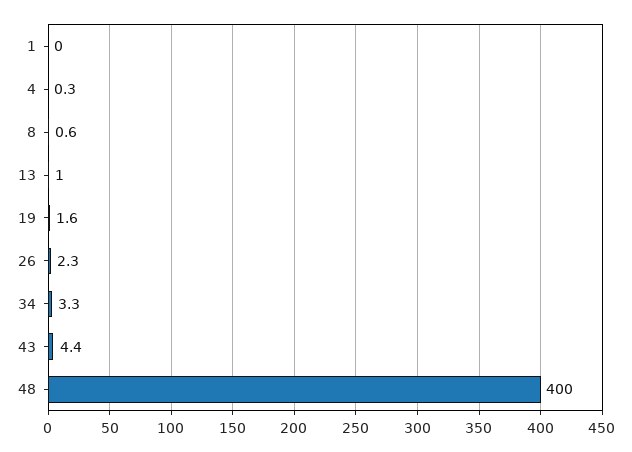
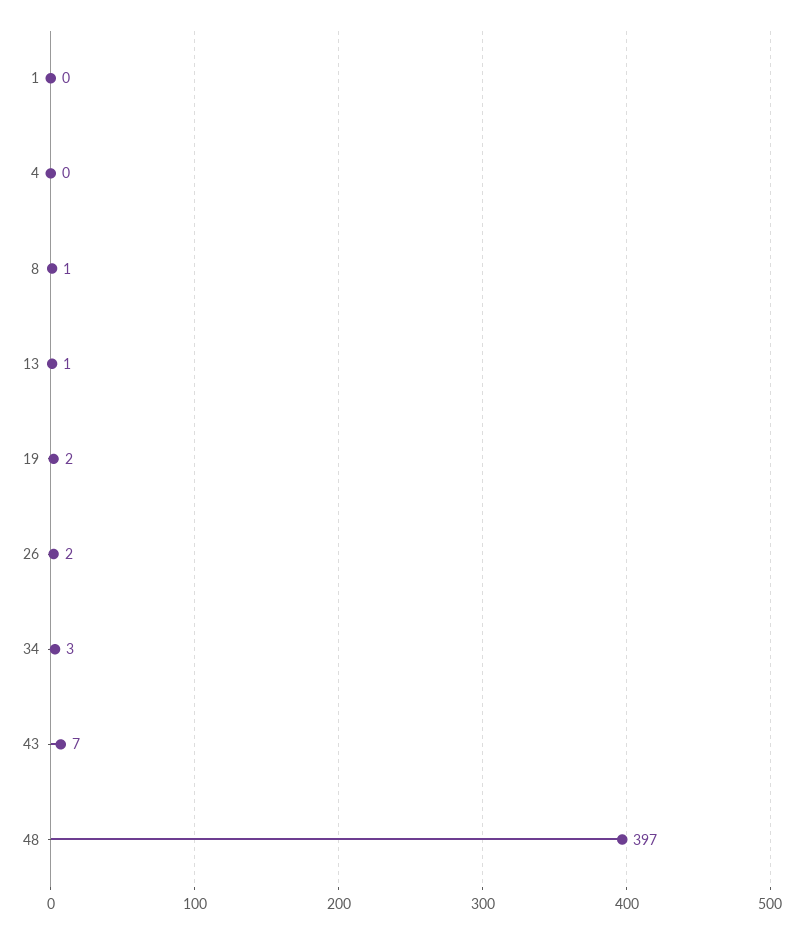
43: 4.4 -> 7
48: 400 -> 397

